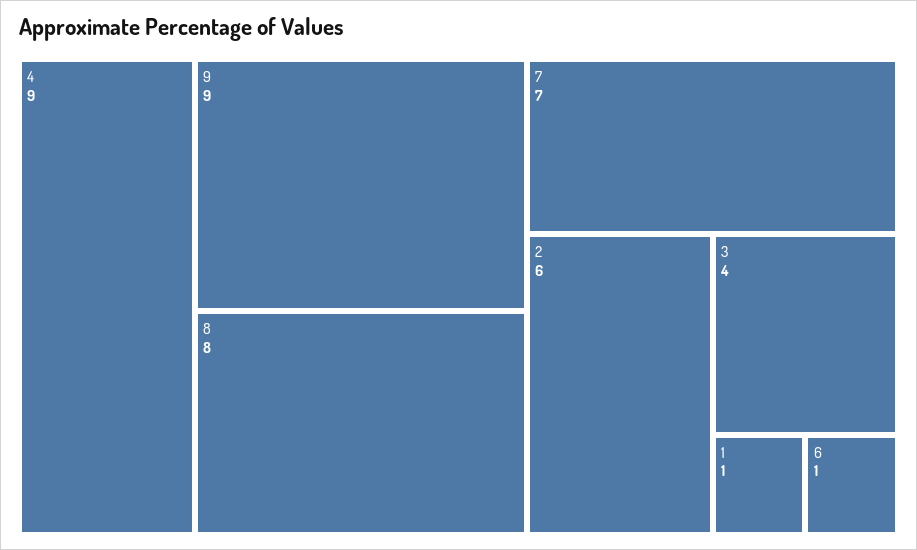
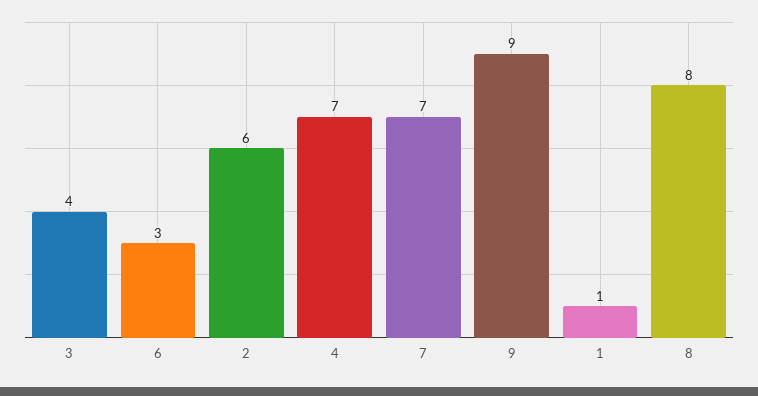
4: 9 -> 7
6: 1 -> 3

